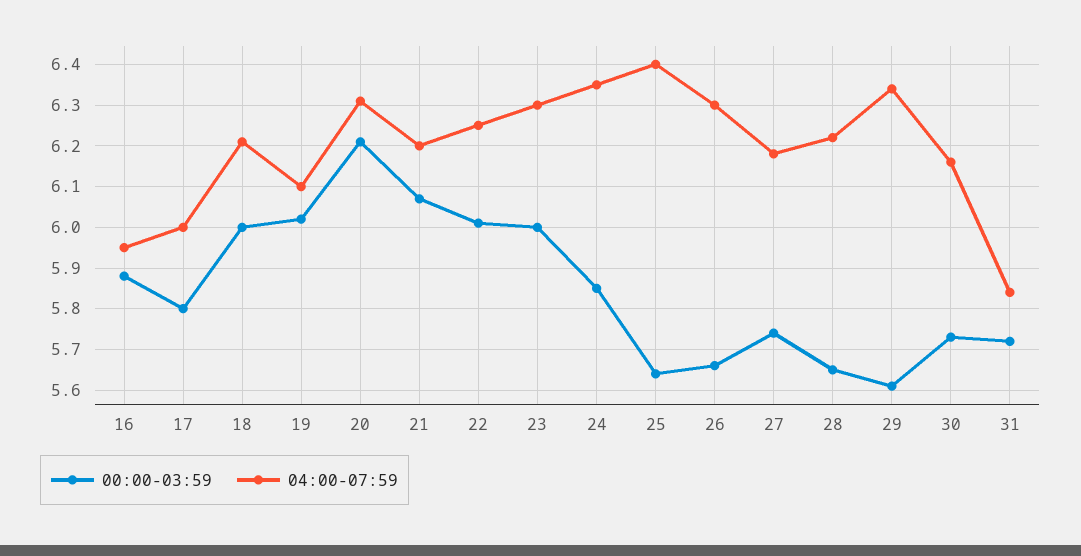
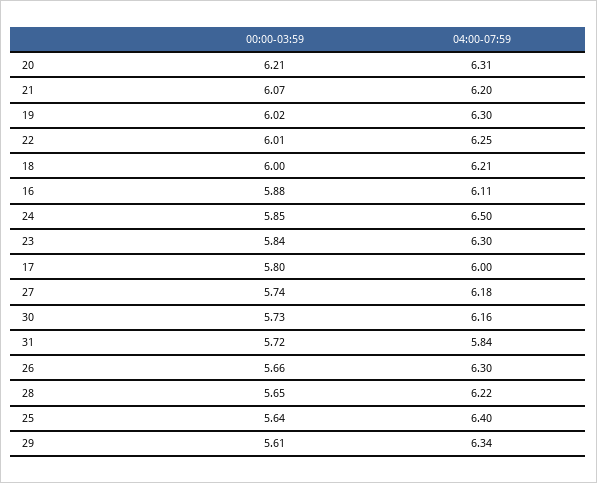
04:00-07:59, 16: 5.95 -> 6.11
04:00-07:59, 19: 6.1 -> 6.3
00:00-03:59, 23: 6 -> 5.84
04:00-07:59, 24: 6.35 -> 6.5

